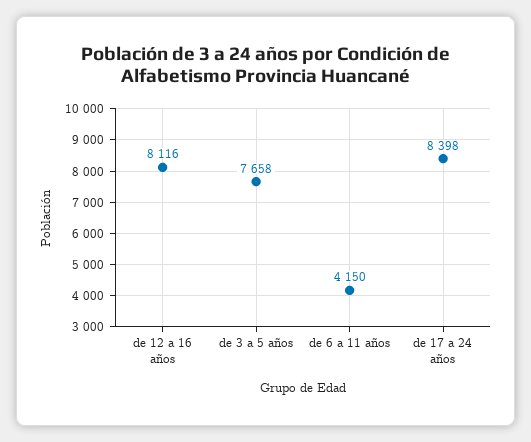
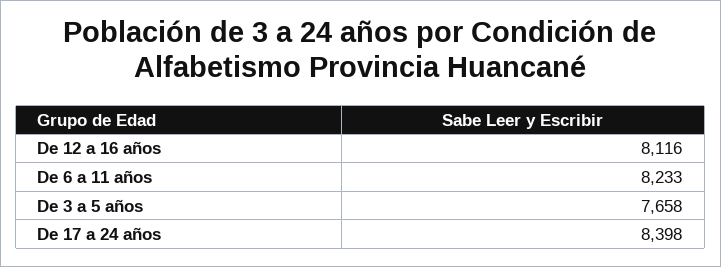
de 6 a 11 años: 4150 -> 8233

